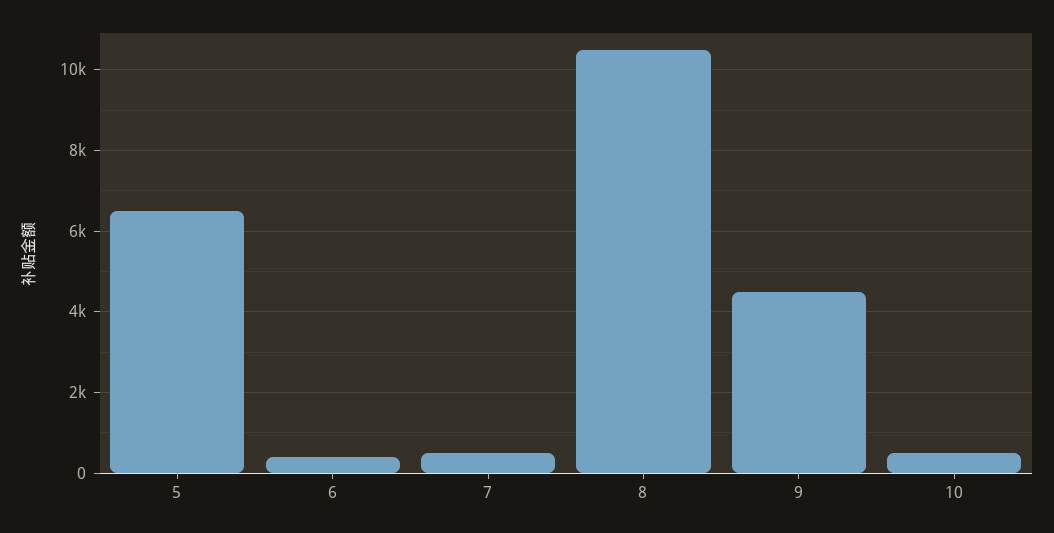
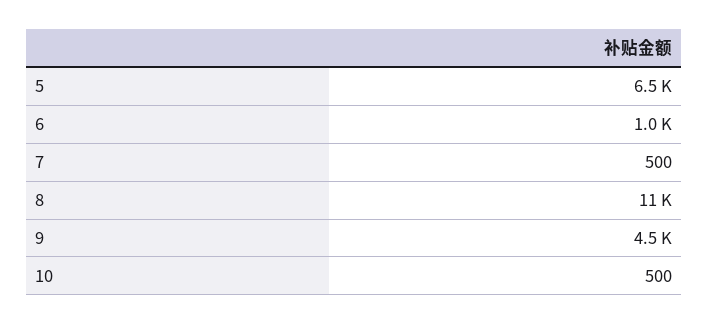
6: 400 -> 1000

